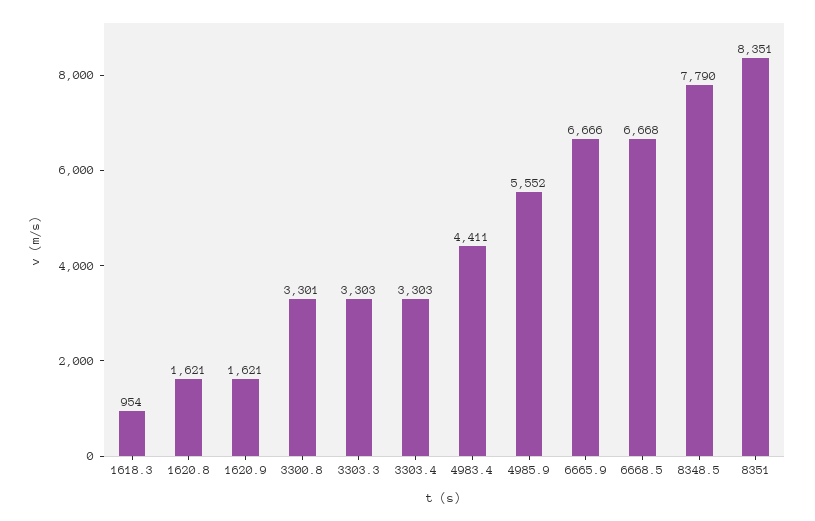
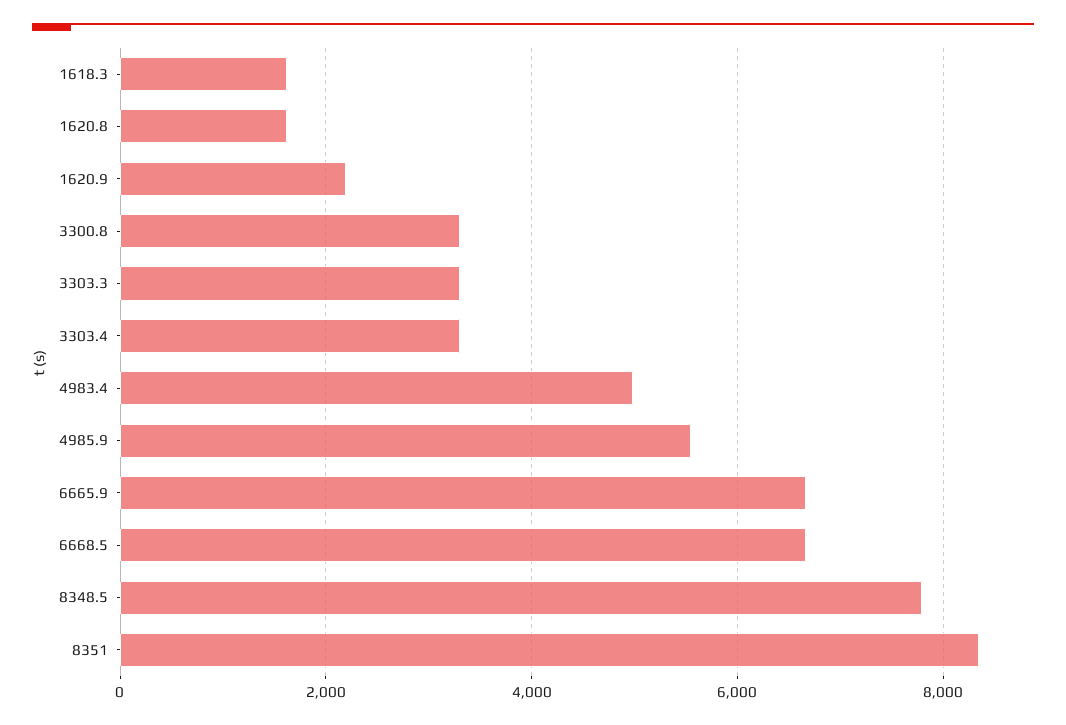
1618.3: 954 -> 1600
1620.9: 1621 -> 2200
4983.4: 4411 -> 5000

